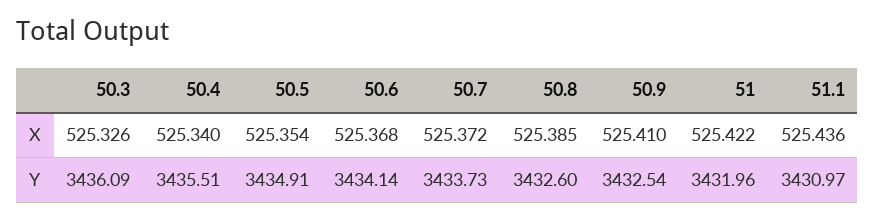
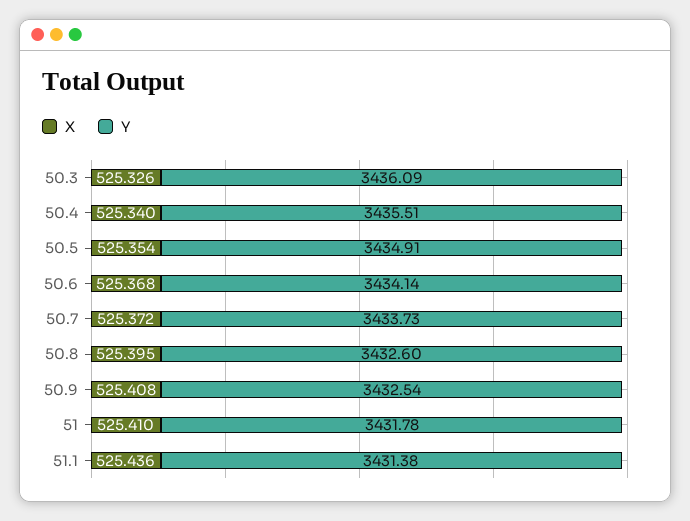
X, 50.8: 525.385 -> 525.395
X, 50.9: 525.41 -> 525.408
X, 51: 525.422 -> 525.41
Y, 51: 3431.96 -> 3431.78
Y, 51.1: 3430.97 -> 3431.38

